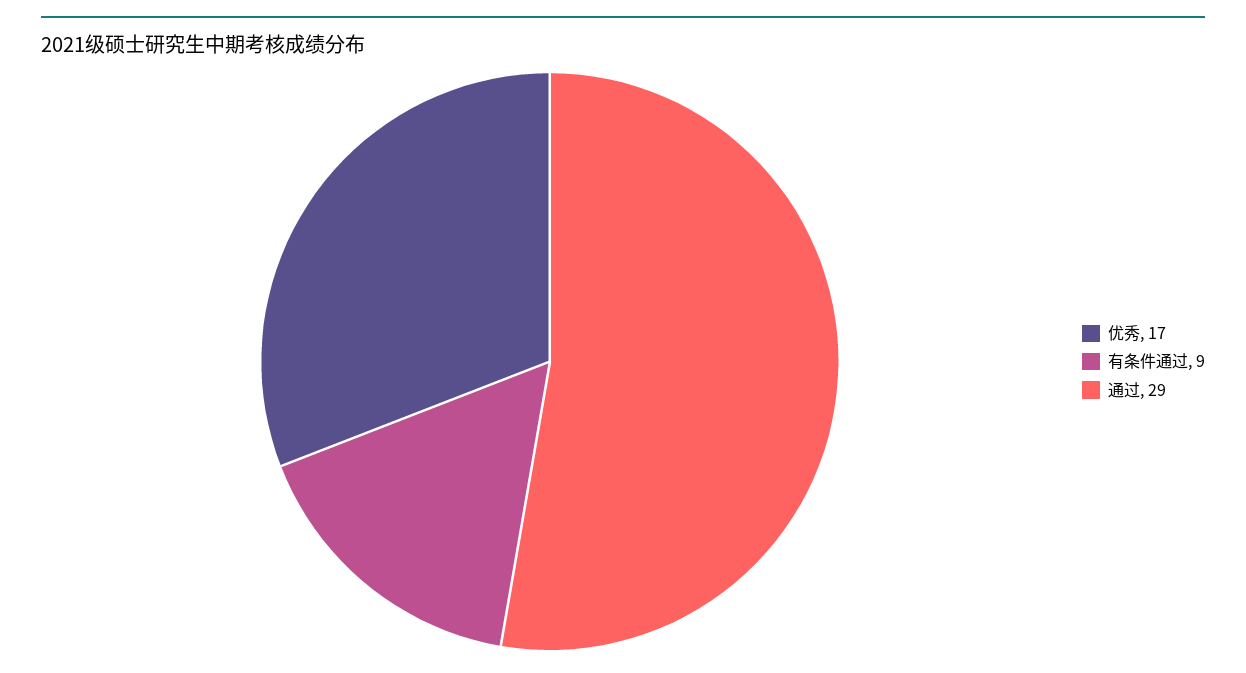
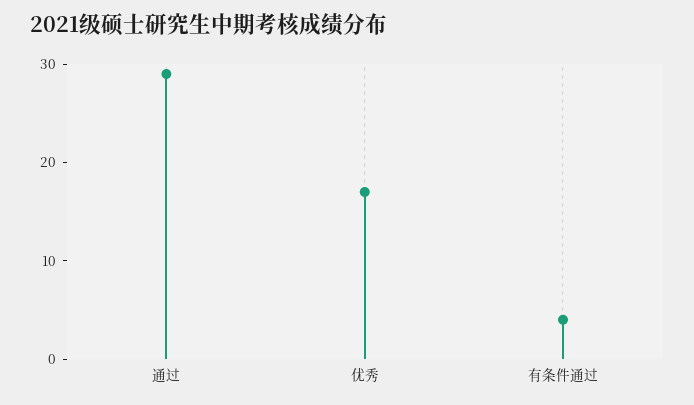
有条件通过: 9 -> 4

